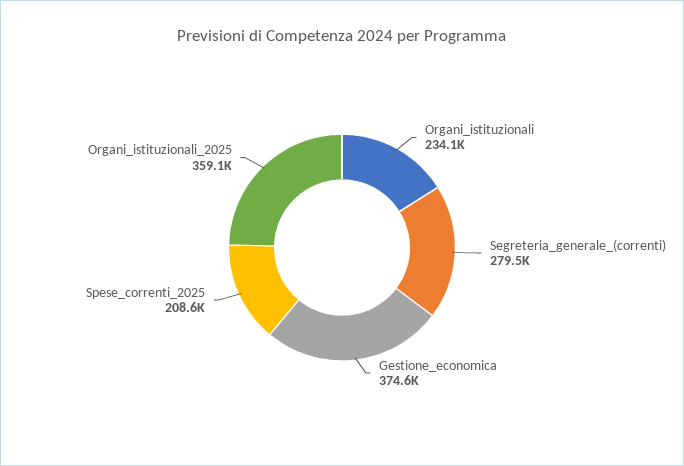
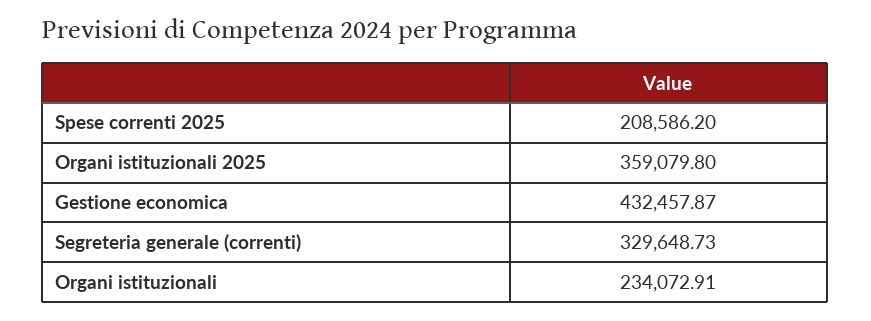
Segreteria_generale_(correnti): 279500 -> 329648.73
Gestione_economica: 374600 -> 432457.87

